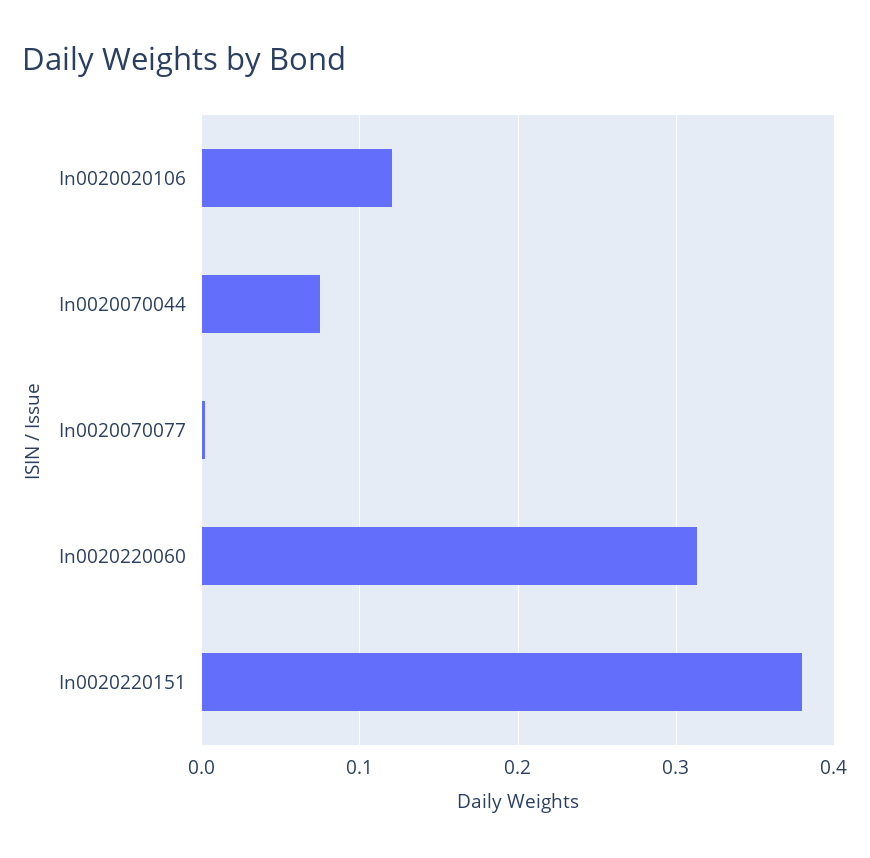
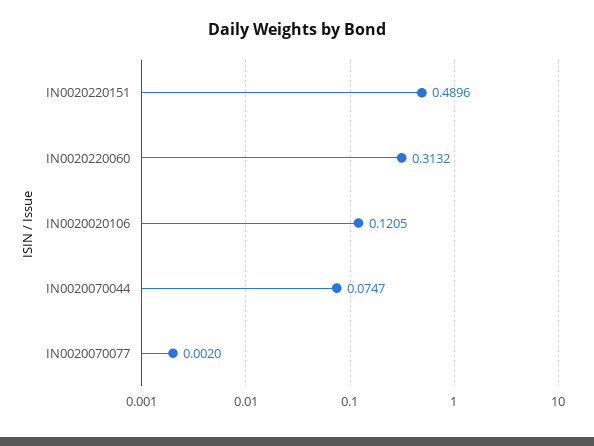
In0020220151: 0.38 -> 0.4896

